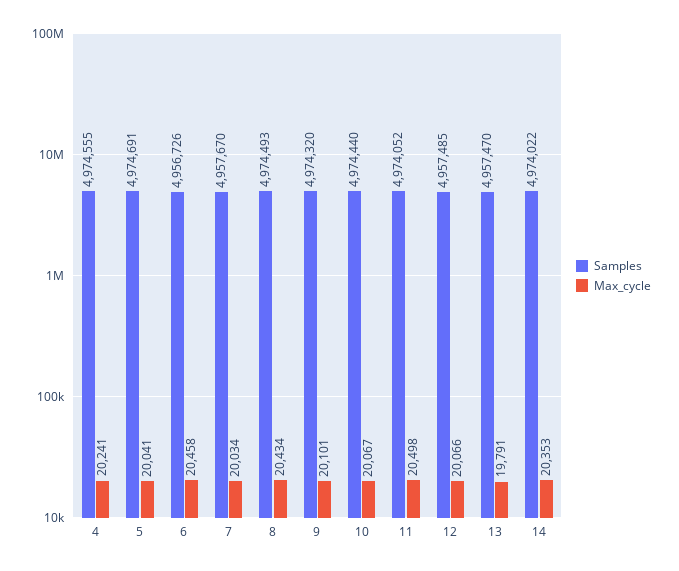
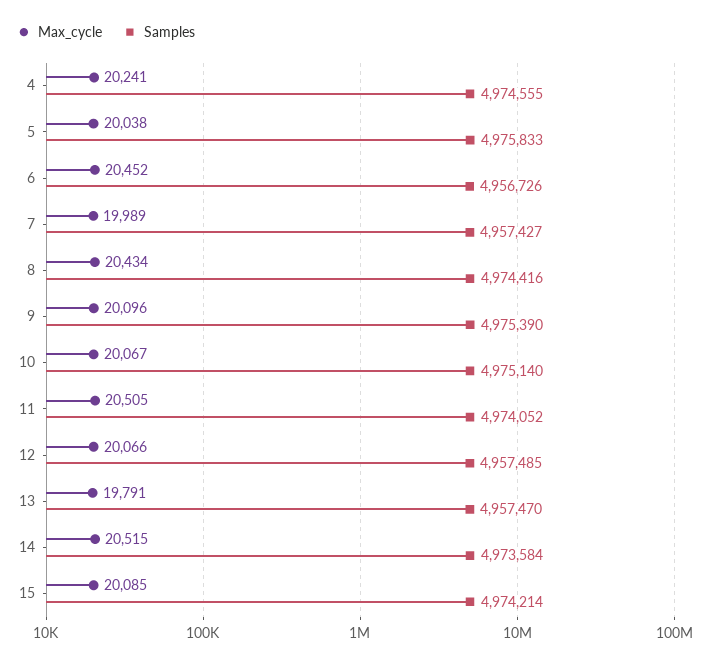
Samples, 5: 4974691 -> 4975833
Max_cycle, 5: 20041 -> 20038
Max_cycle, 6: 20458 -> 20452
Samples, 7: 4957670 -> 4957427
Max_cycle, 7: 20034 -> 19989
Samples, 8: 4974493 -> 4974416
Samples, 9: 4974320 -> 4975390
Max_cycle, 9: 20101 -> 20096
Samples, 10: 4974440 -> 4975140
Max_cycle, 11: 20498 -> 20505
Samples, 14: 4974022 -> 4973584
Max_cycle, 14: 20353 -> 20515
Max_cycle, 15: none -> 20085
Samples, 15: none -> 4974214

